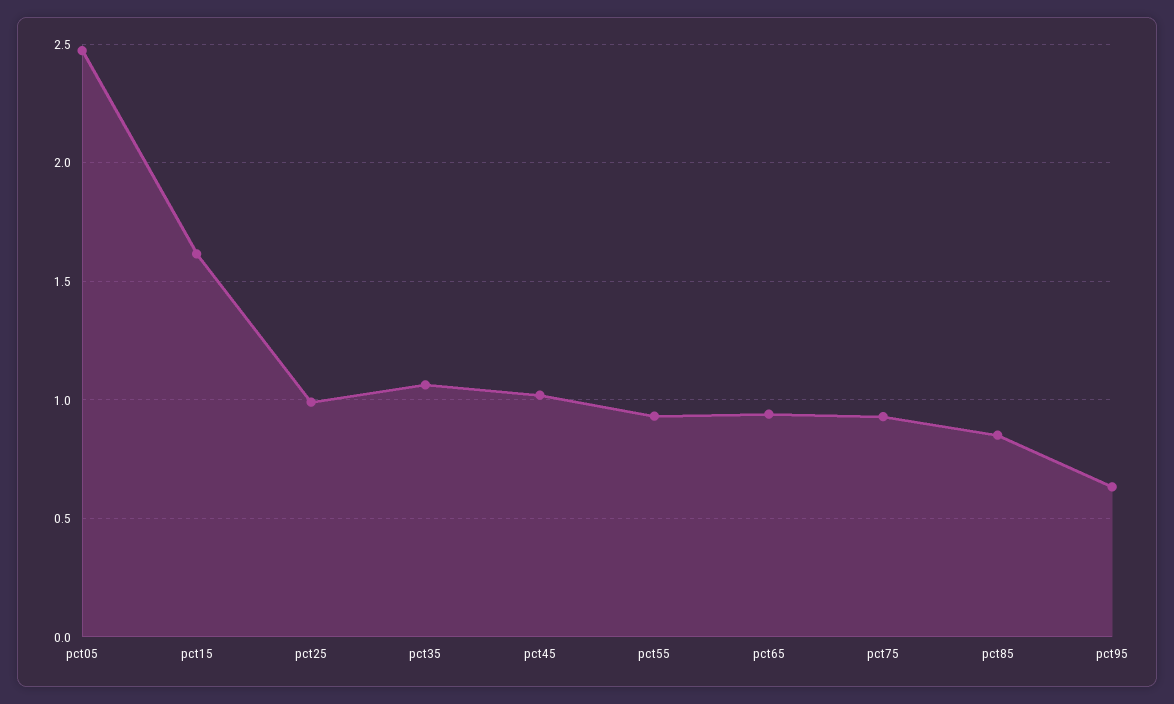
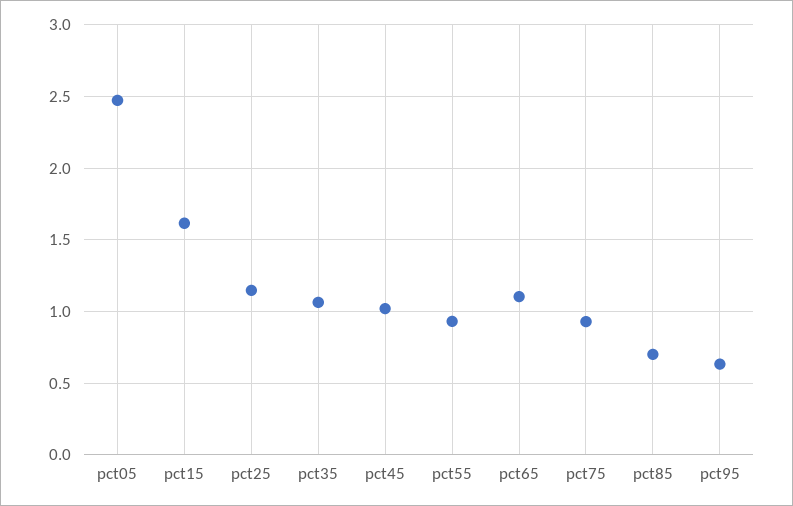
pct25: 1 -> 1.15
pct65: 0.95 -> 1.1
pct85: 0.85 -> 0.7

